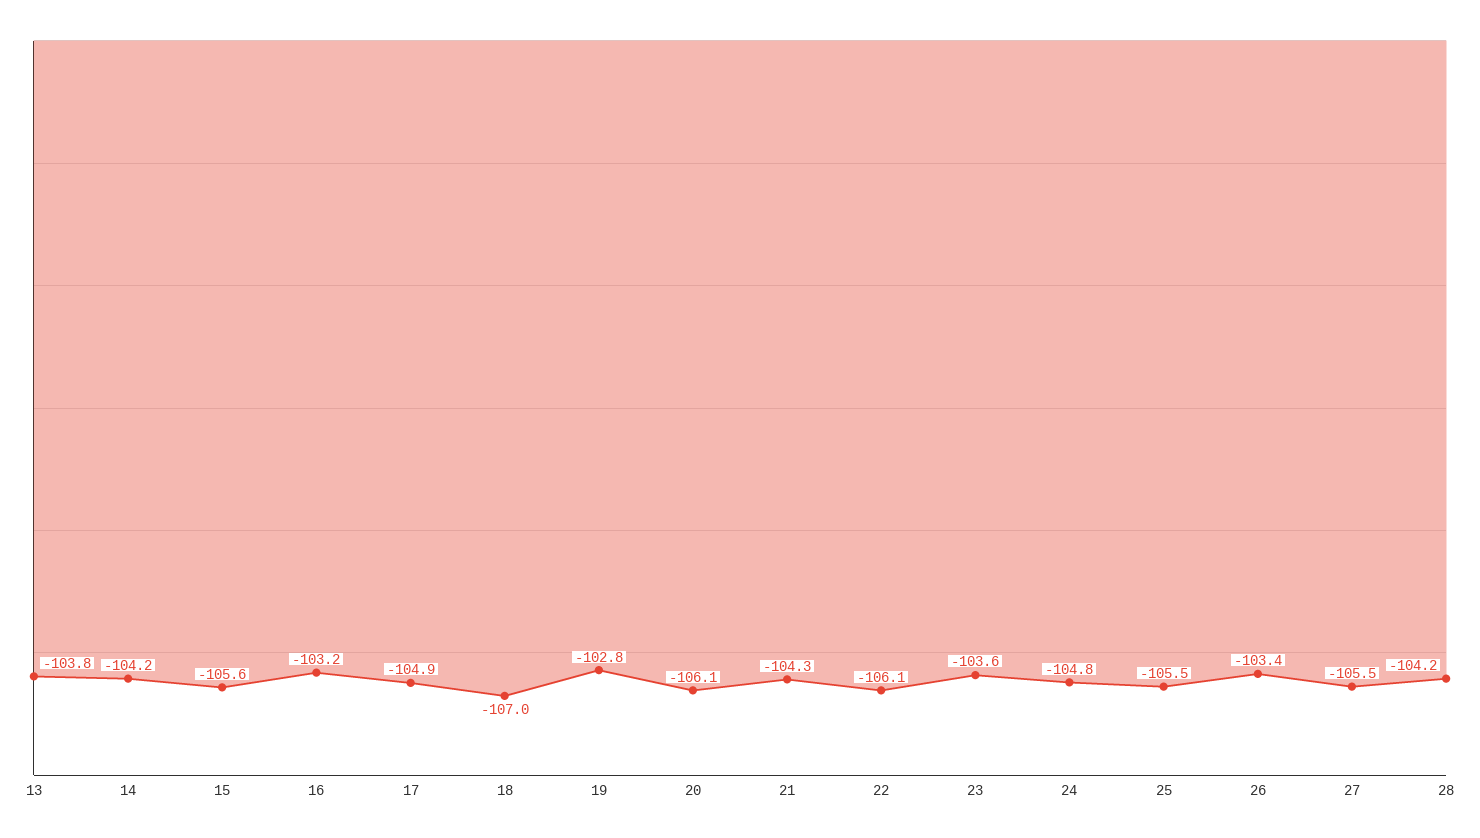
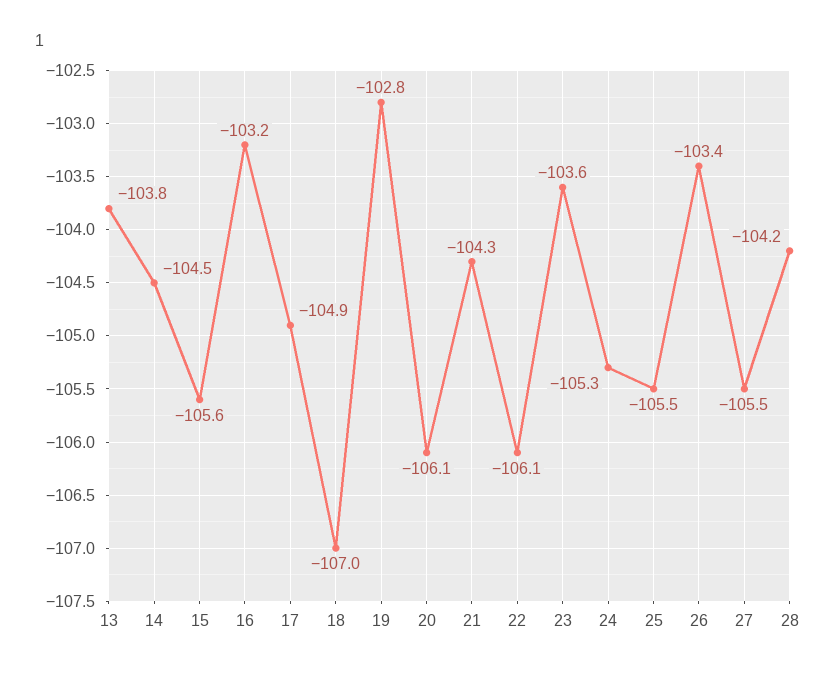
14: -104.2 -> -104.5
24: -104.8 -> -105.3

